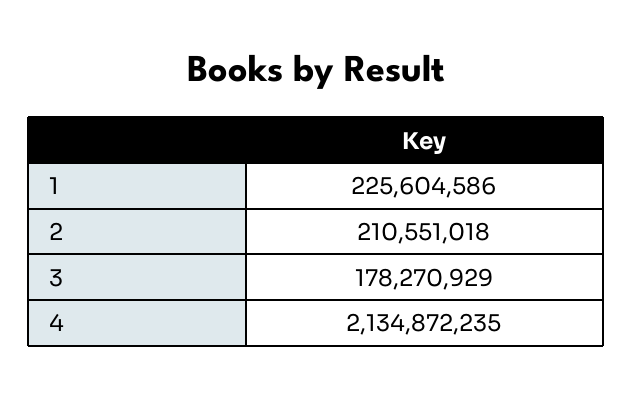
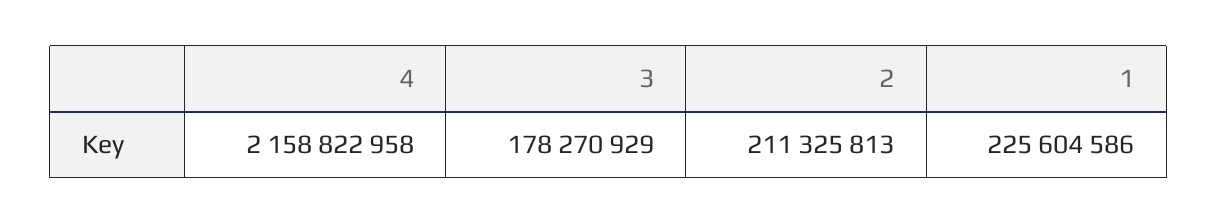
2: 210551018 -> 211325813
4: 2134872235 -> 2158822958

